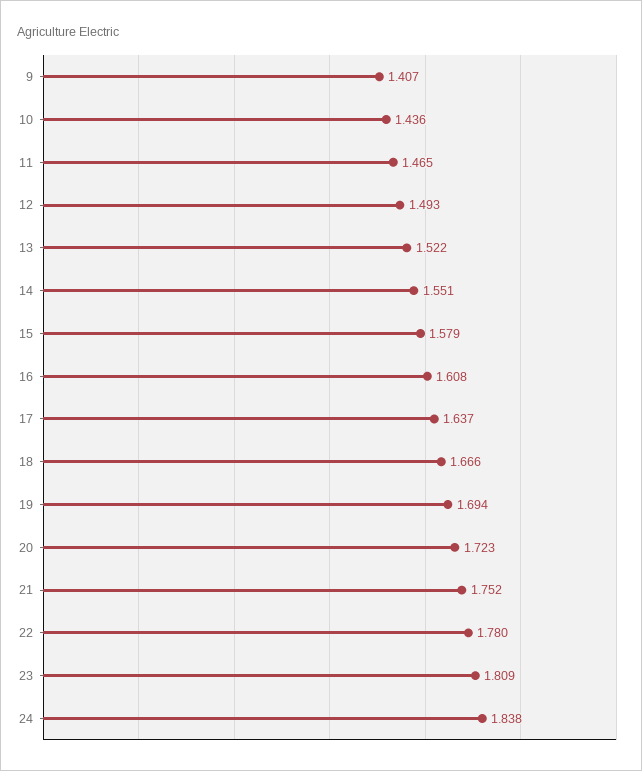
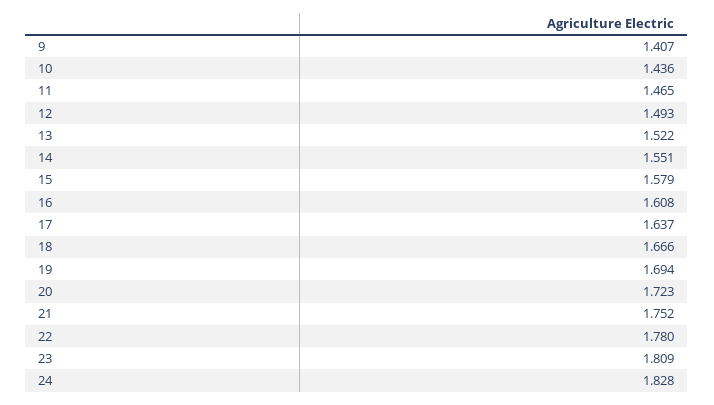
24: 1.838 -> 1.828

